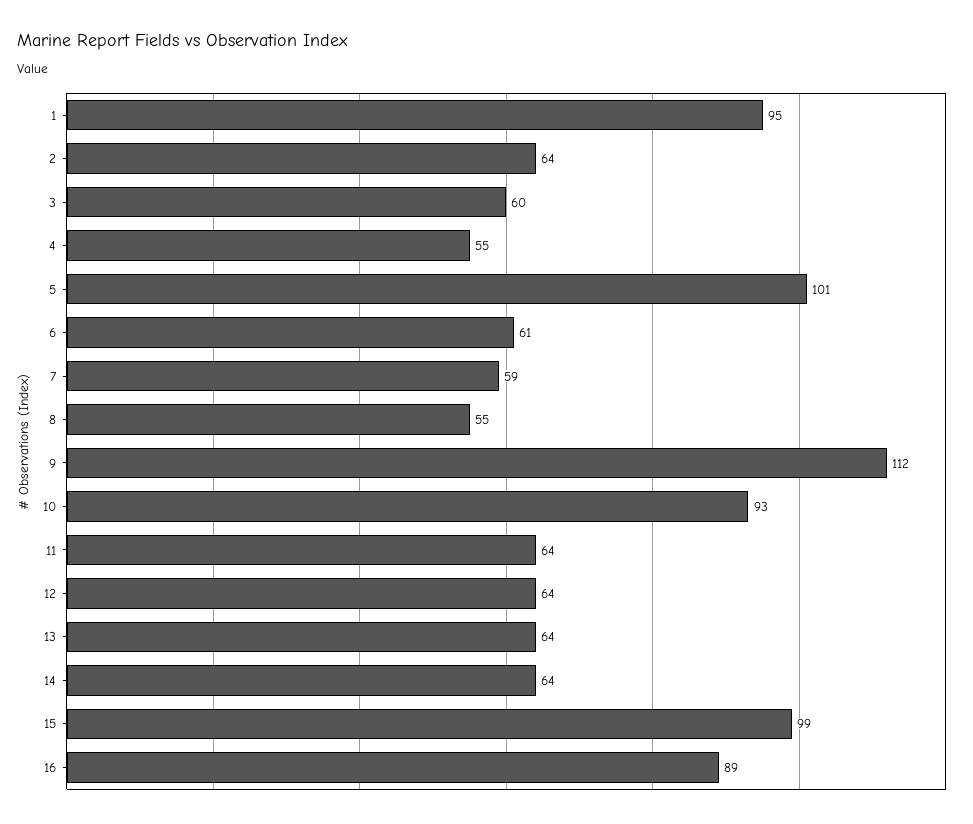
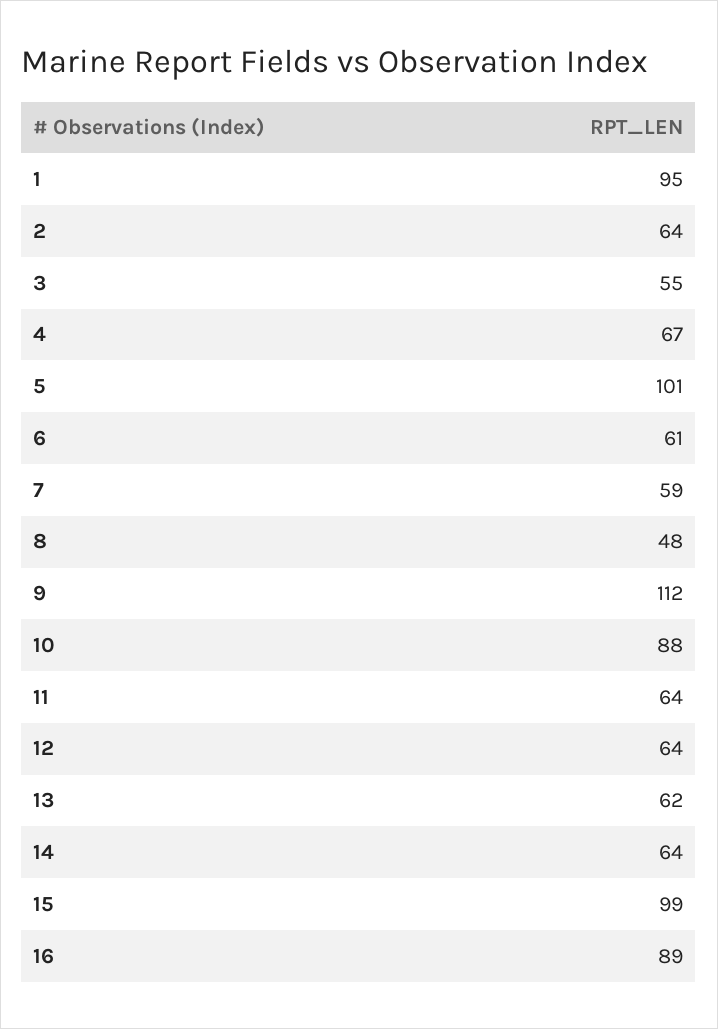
3: 60 -> 55
4: 55 -> 67
8: 55 -> 48
10: 93 -> 88
13: 64 -> 62

